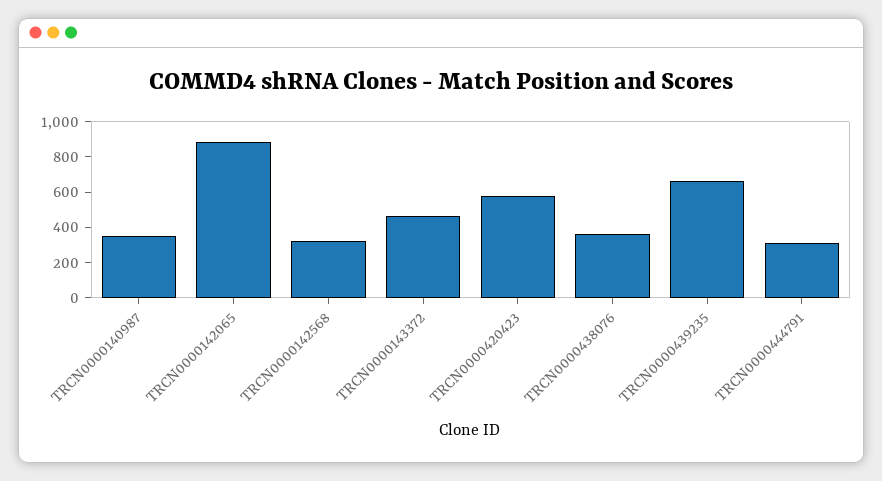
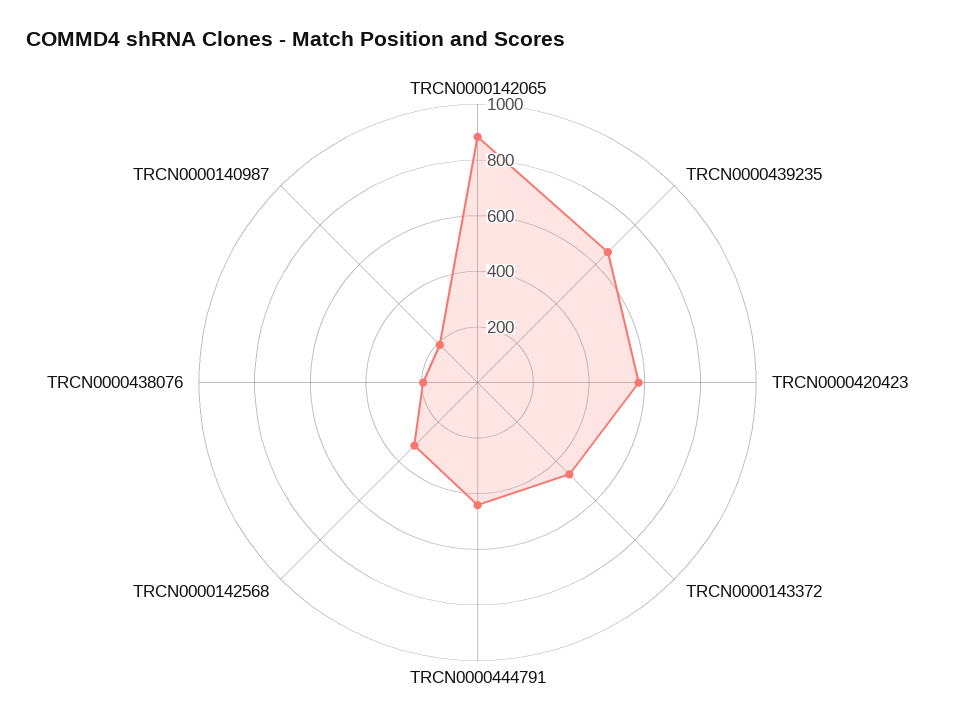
TRCN0000140987: 350 -> 200
TRCN0000438076: 350 -> 200
TRCN0000444791: 300 -> 450

